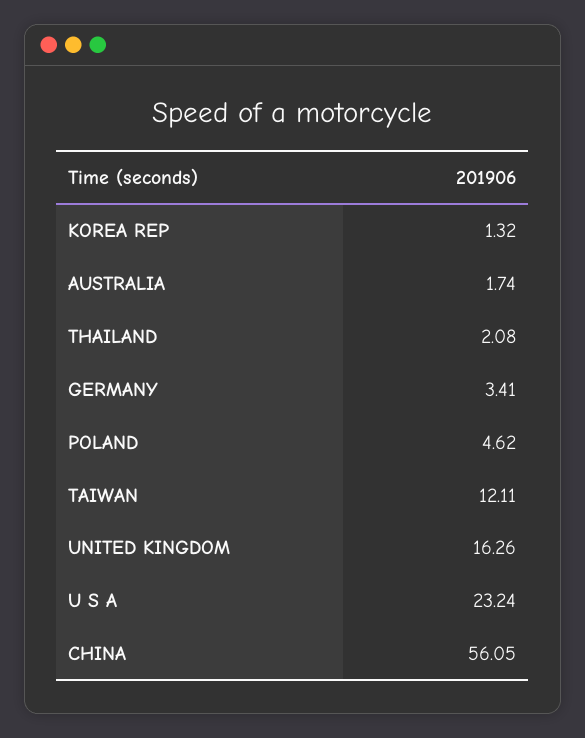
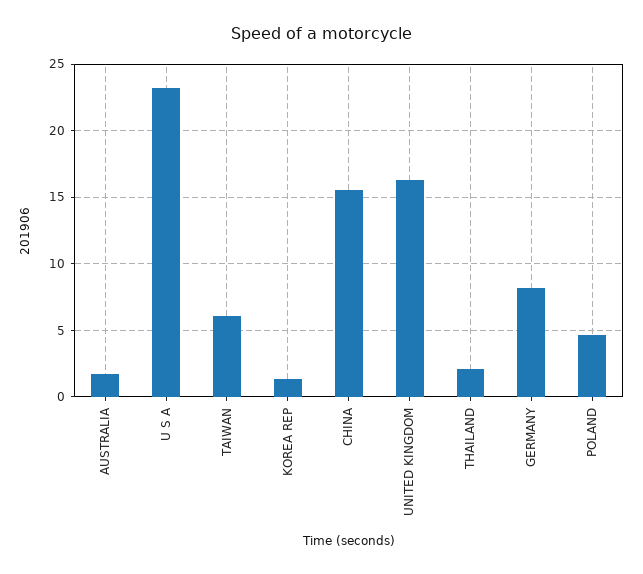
GERMANY: 3.41 -> 8
TAIWAN: 12.11 -> 6
CHINA: 56.05 -> 15.5

